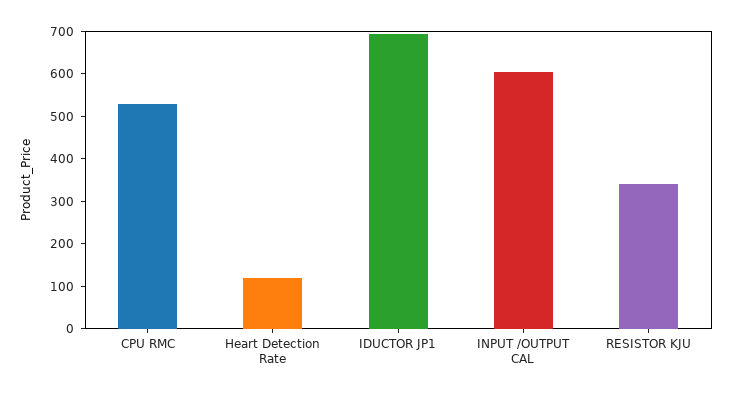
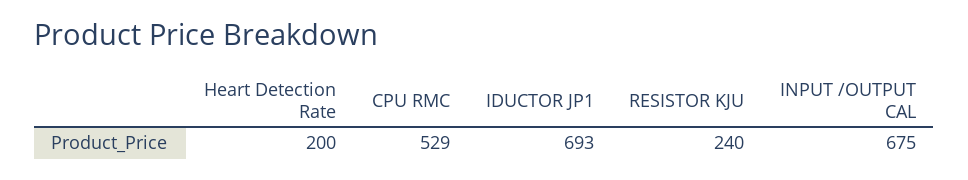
Heart Detection Rate: 120 -> 200
INPUT /OUTPUT CAL: 600 -> 675
RESISTOR KJU: 340 -> 240

